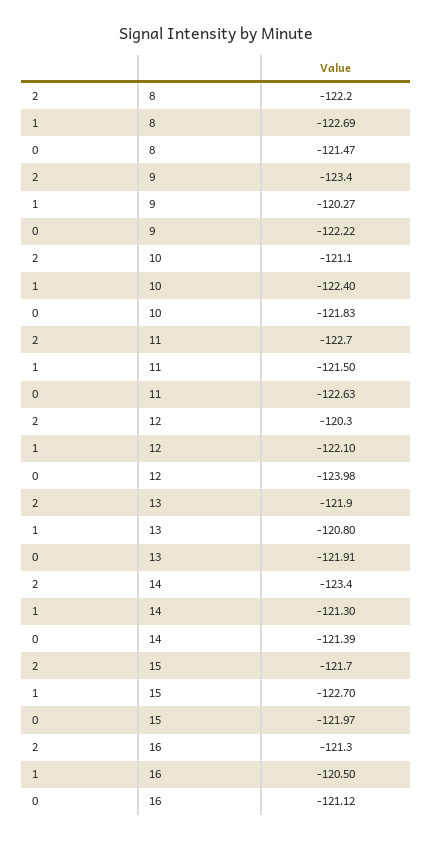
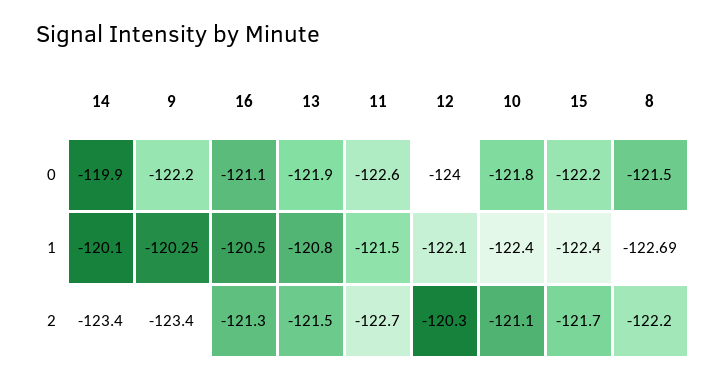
1, 9: -120.27 -> -120.25
2, 13: -121.9 -> -121.5
1, 14: -121.3 -> -120.1
0, 14: -121.39 -> -119.9
1, 15: -122.7 -> -122.4
0, 15: -121.97 -> -122.2

